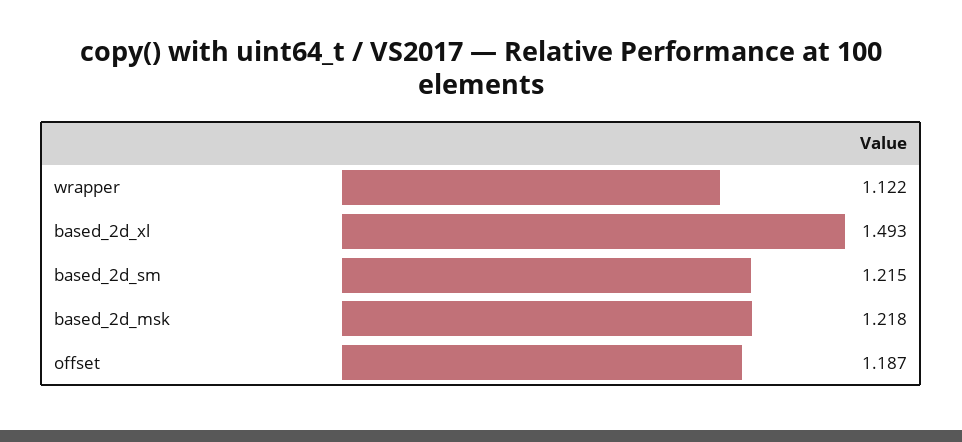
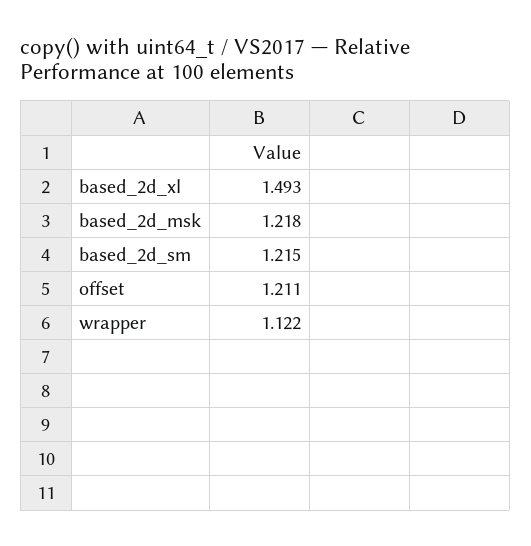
offset: 1.187 -> 1.211

